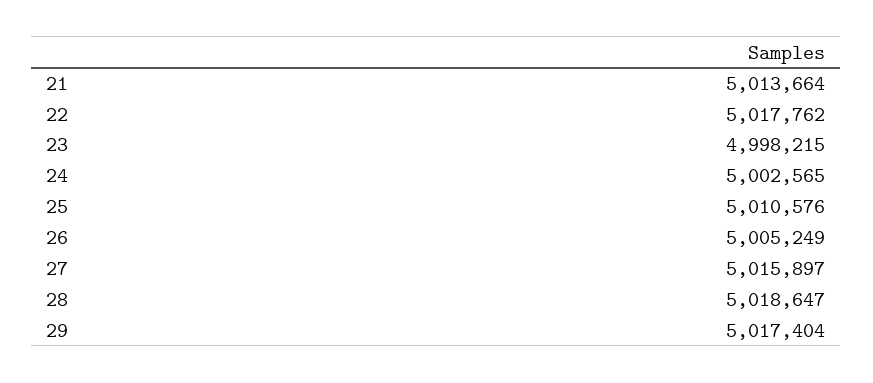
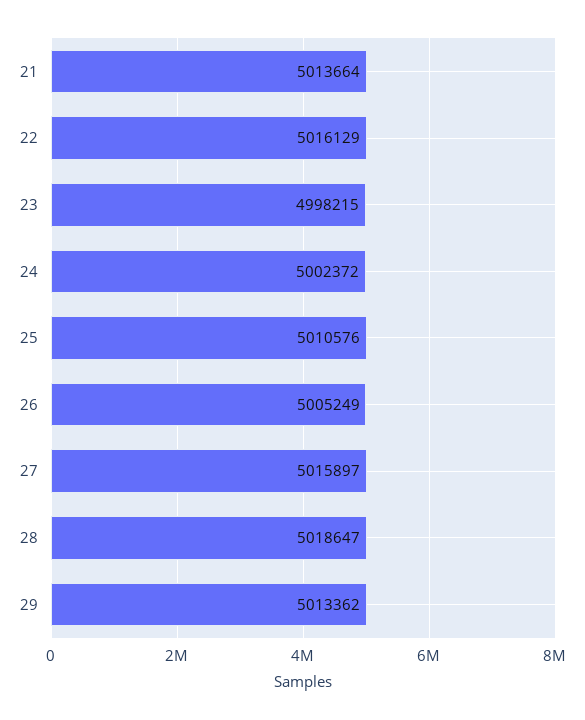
22: 5017762 -> 5016129
24: 5002565 -> 5002372
29: 5017404 -> 5013362

